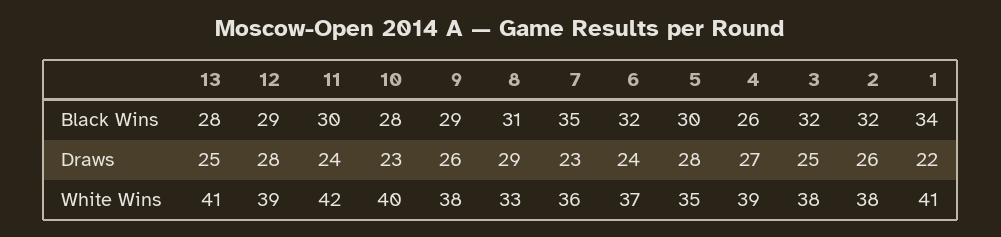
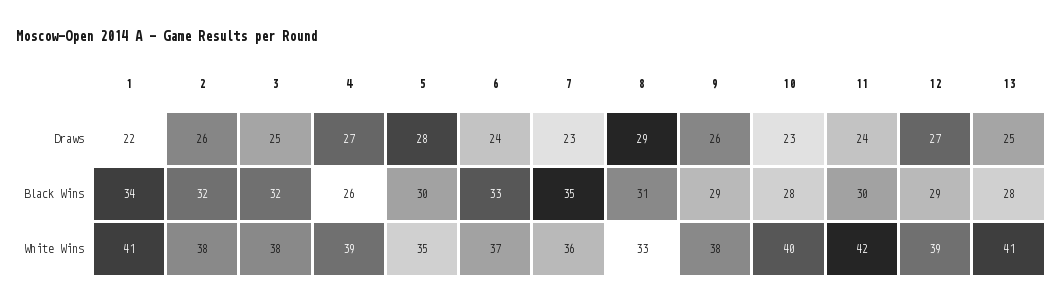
6, Black Wins: 32 -> 33
12, Draws: 28 -> 27

